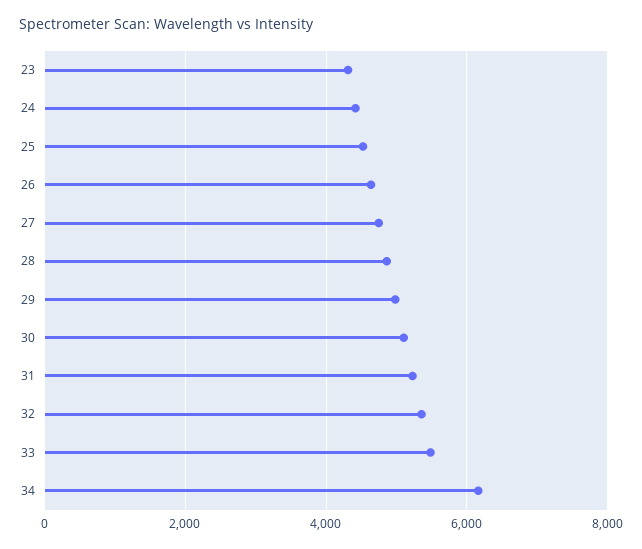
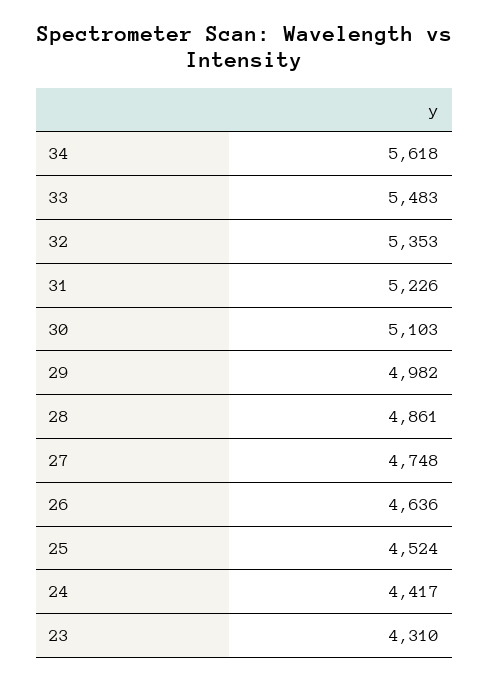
34: 6200 -> 5618

